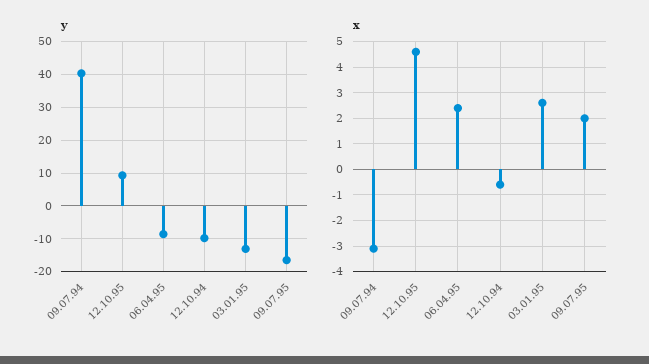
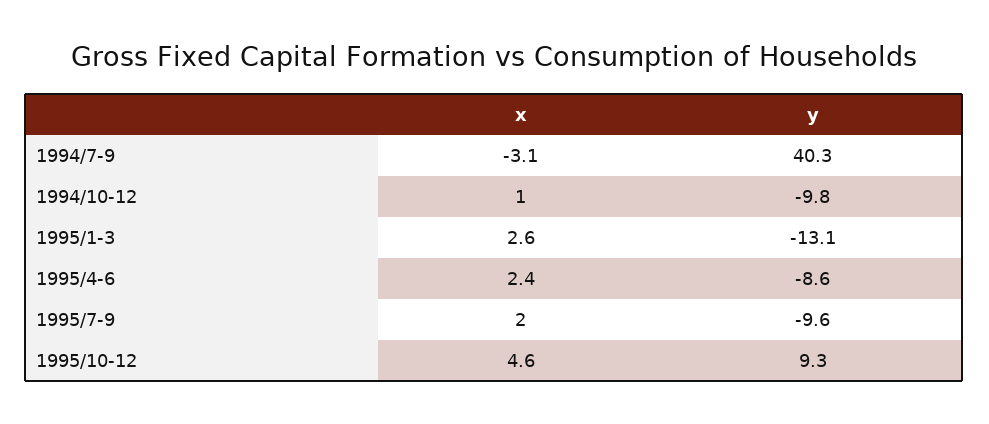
y, 09.07.95: -16 -> -9.6
x, 12.10.94: -0.5 -> 1

